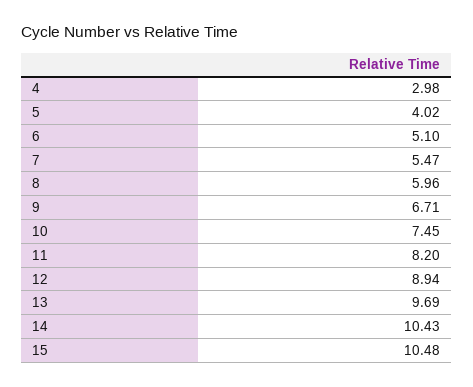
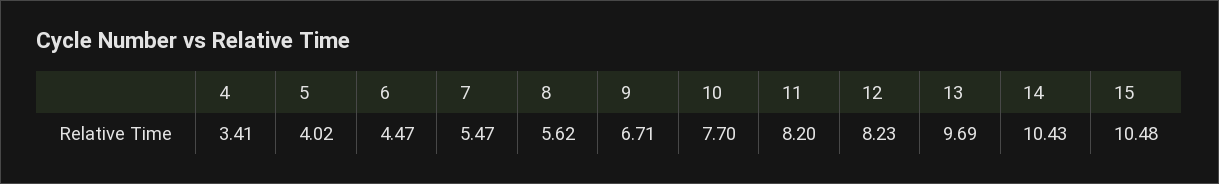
4: 2.98 -> 3.41
6: 5.1 -> 4.47
8: 5.96 -> 5.62
10: 7.45 -> 7.7
12: 8.94 -> 8.23

